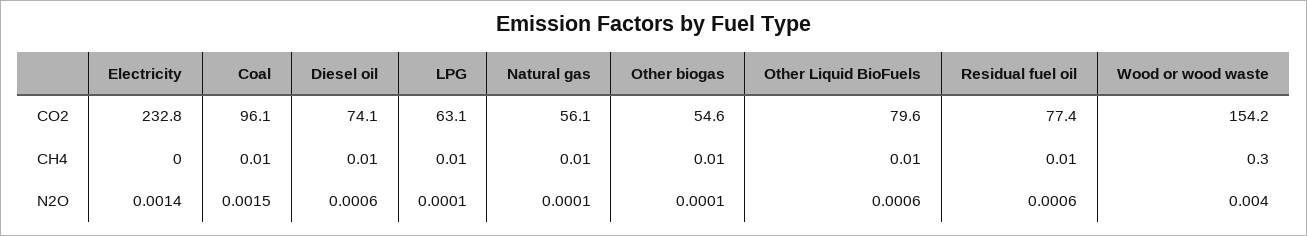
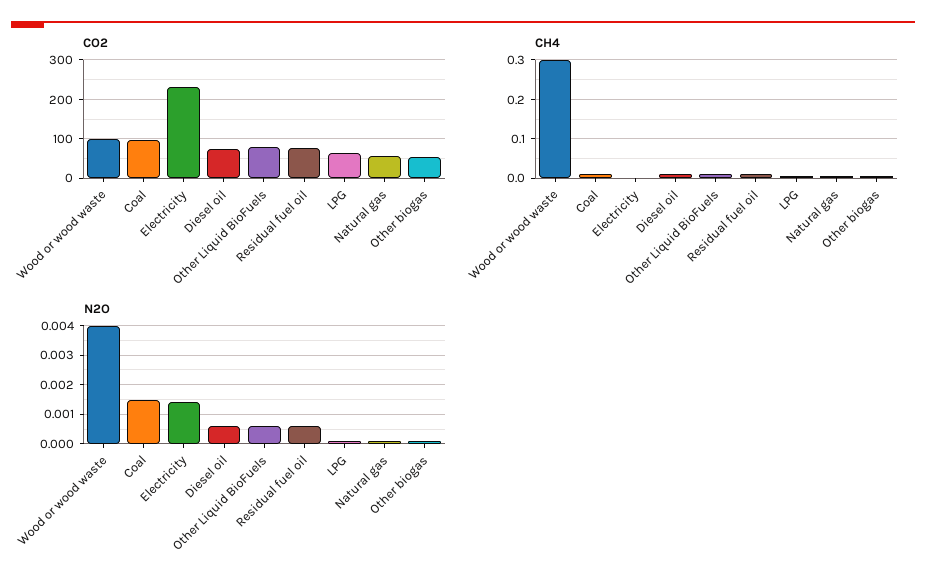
CO2, Wood or wood waste: 154.2 -> 100

